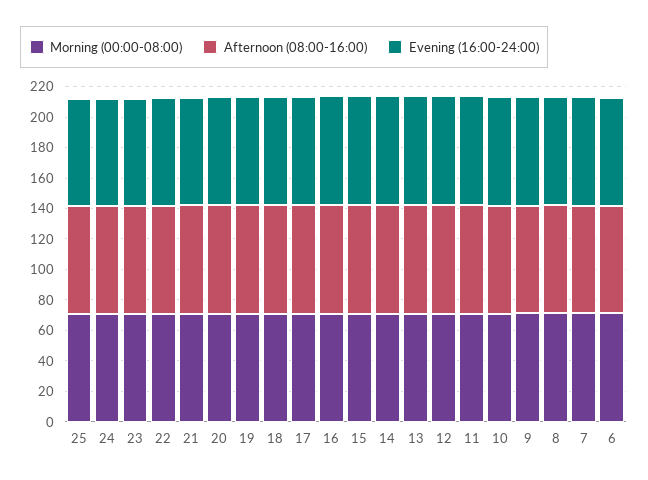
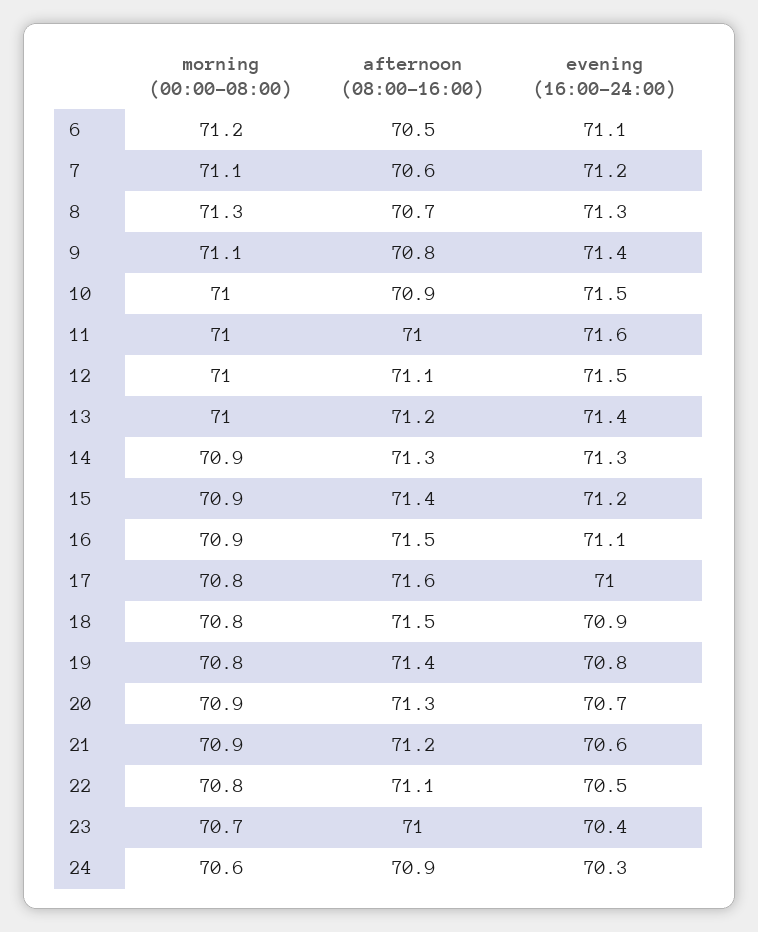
Morning (00:00-08:00), 25: 70 -> none
Afternoon (08:00-16:00), 25: 70 -> none
Evening (16:00-24:00), 25: 70 -> none

